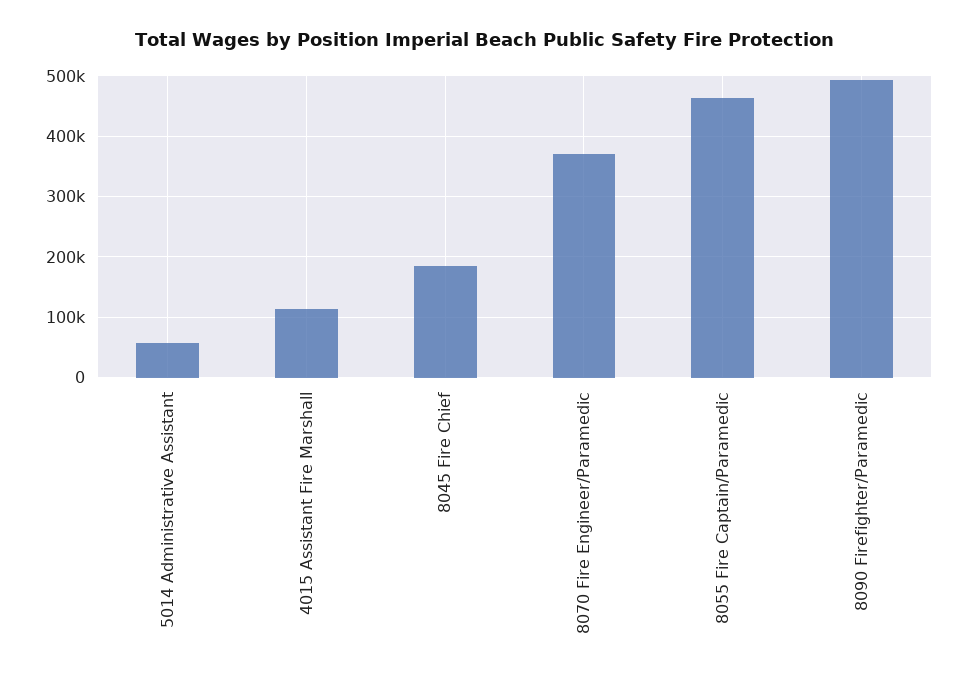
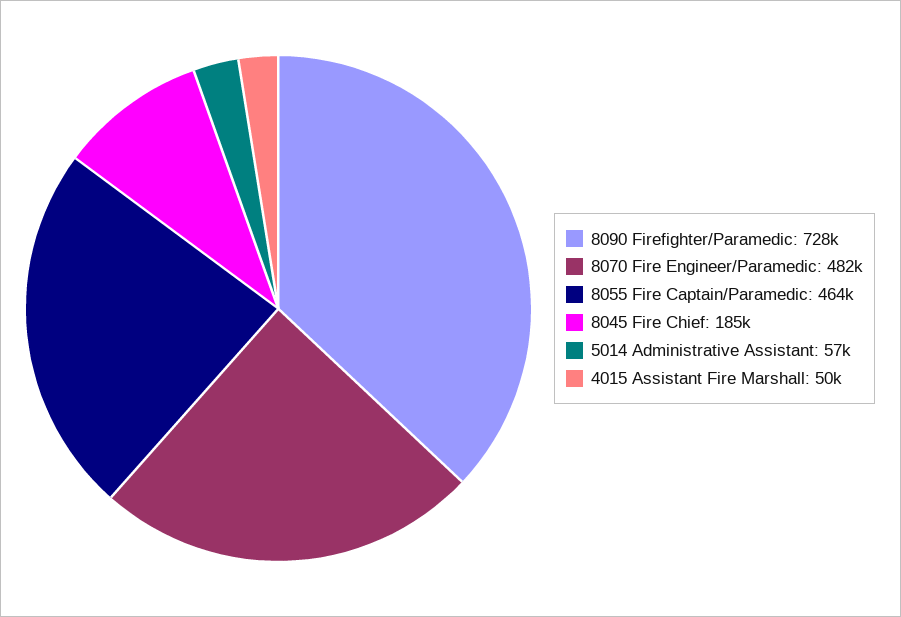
4015 Assistant Fire Marshall: 110000 -> 50000
8070 Fire Engineer/Paramedic: 370000 -> 482000
8090 Firefighter/Paramedic: 490000 -> 728000

